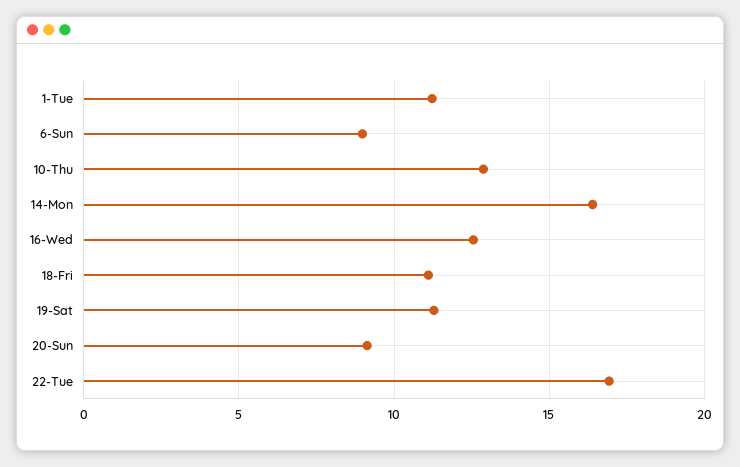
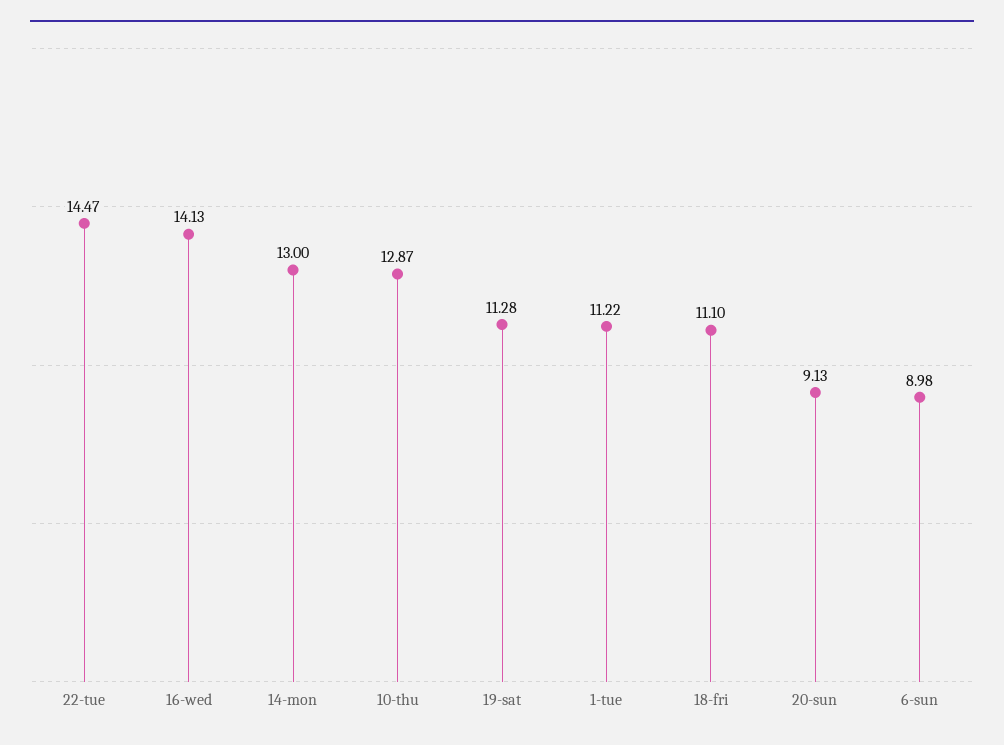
14-Mon: 16.5 -> 13
16-Wed: 12.5 -> 14.13
22-Tue: 17 -> 14.47

